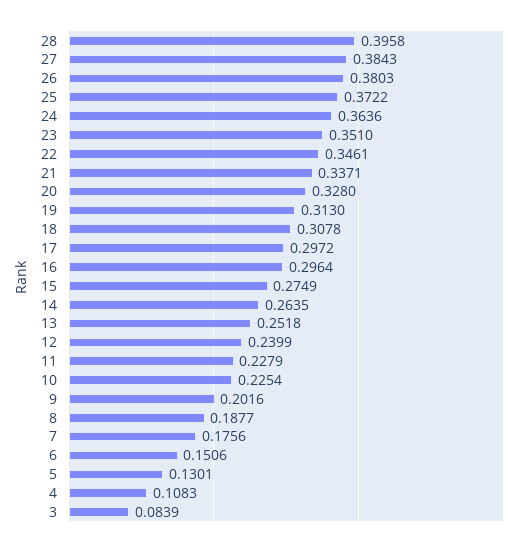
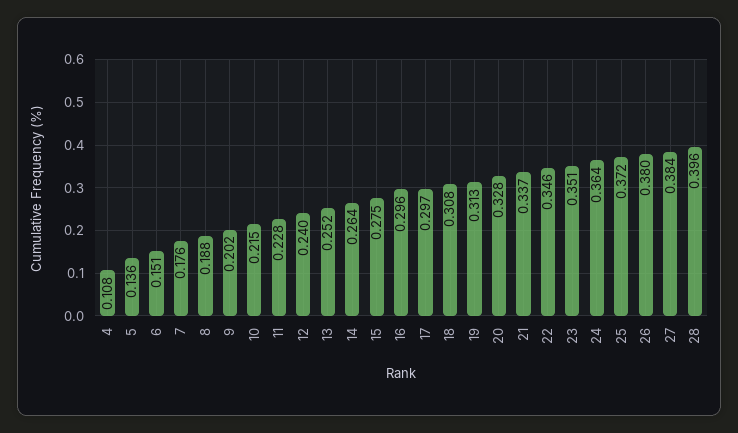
10: 0.2254 -> 0.215
5: 0.1301 -> 0.136
3: 0.0839 -> none

